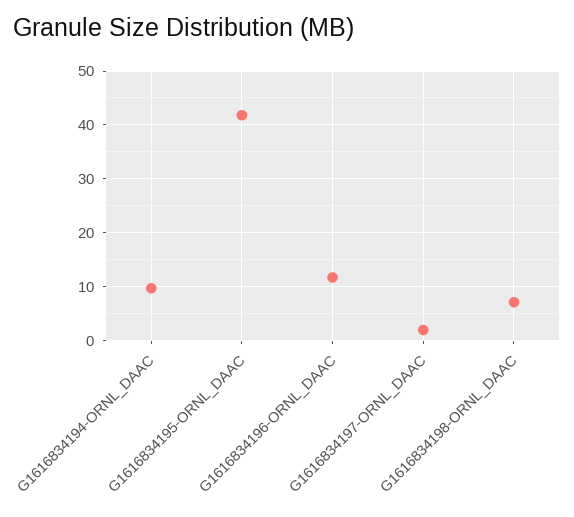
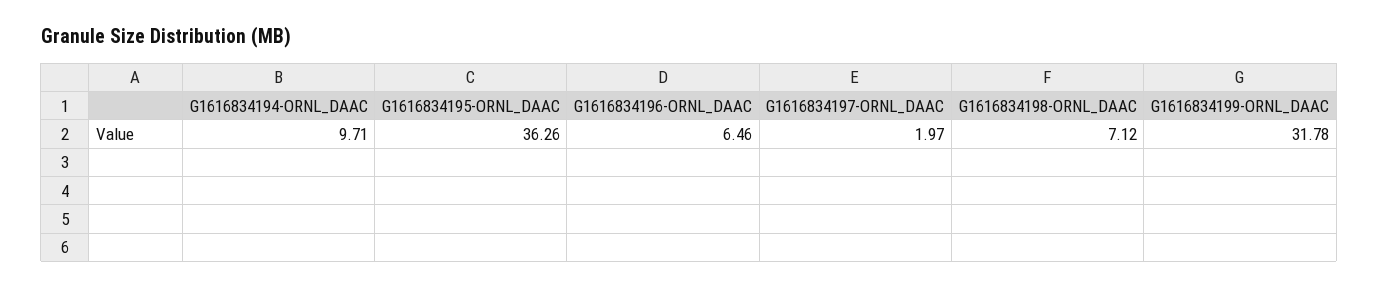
G1616834195-ORNL_DAAC: 42 -> 36.26
G1616834196-ORNL_DAAC: 12 -> 6.46
G1616834199-ORNL_DAAC: none -> 31.78

